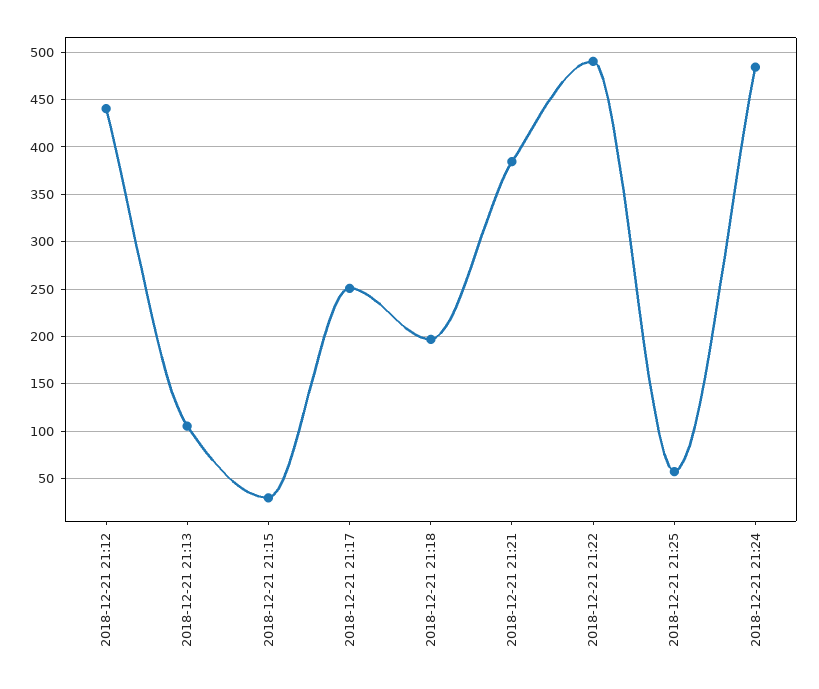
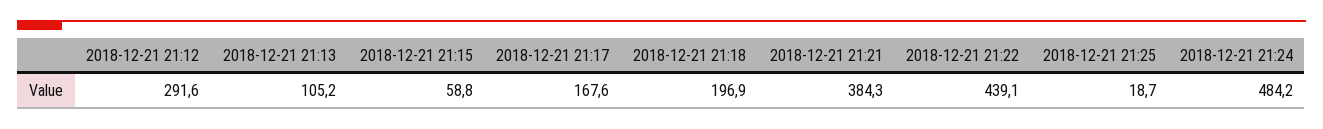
2018-12-21 21:12: 440 -> 291.6
2018-12-21 21:15: 30 -> 58.8
2018-12-21 21:17: 250 -> 167.6
2018-12-21 21:22: 490 -> 439.1
2018-12-21 21:25: 60 -> 18.7

